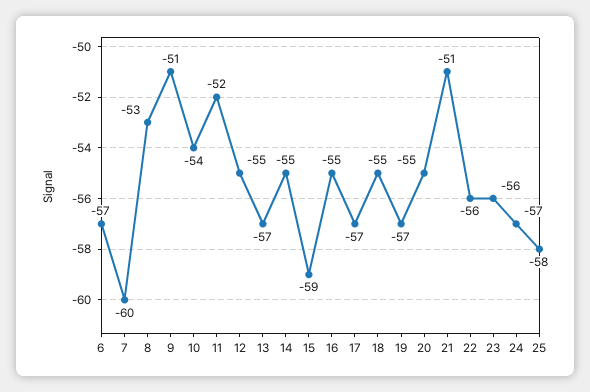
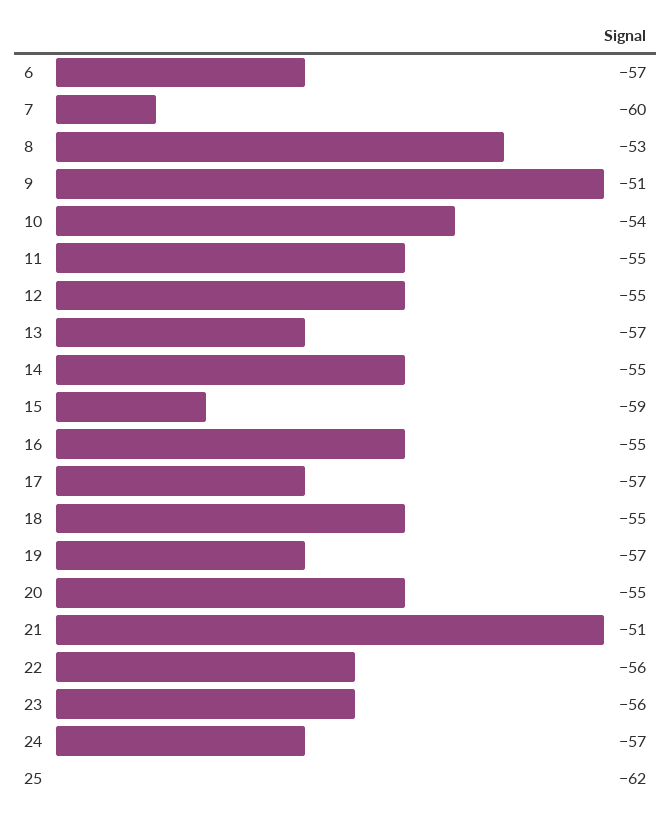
11: -52 -> -55
25: -58 -> -62

